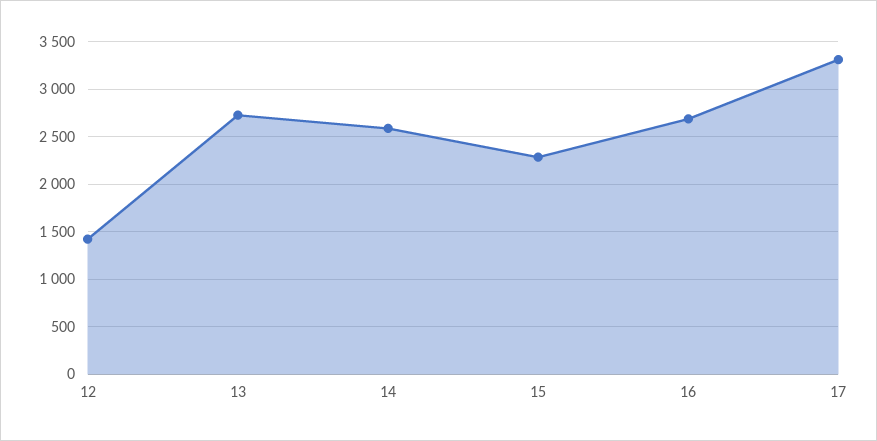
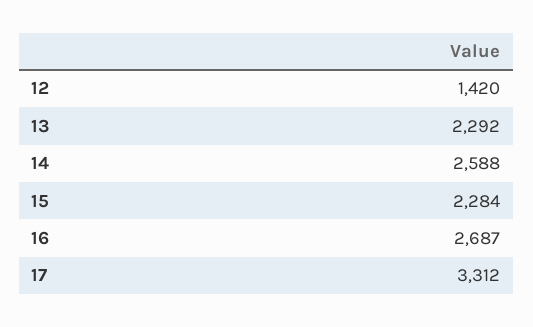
13: 2700 -> 2292

